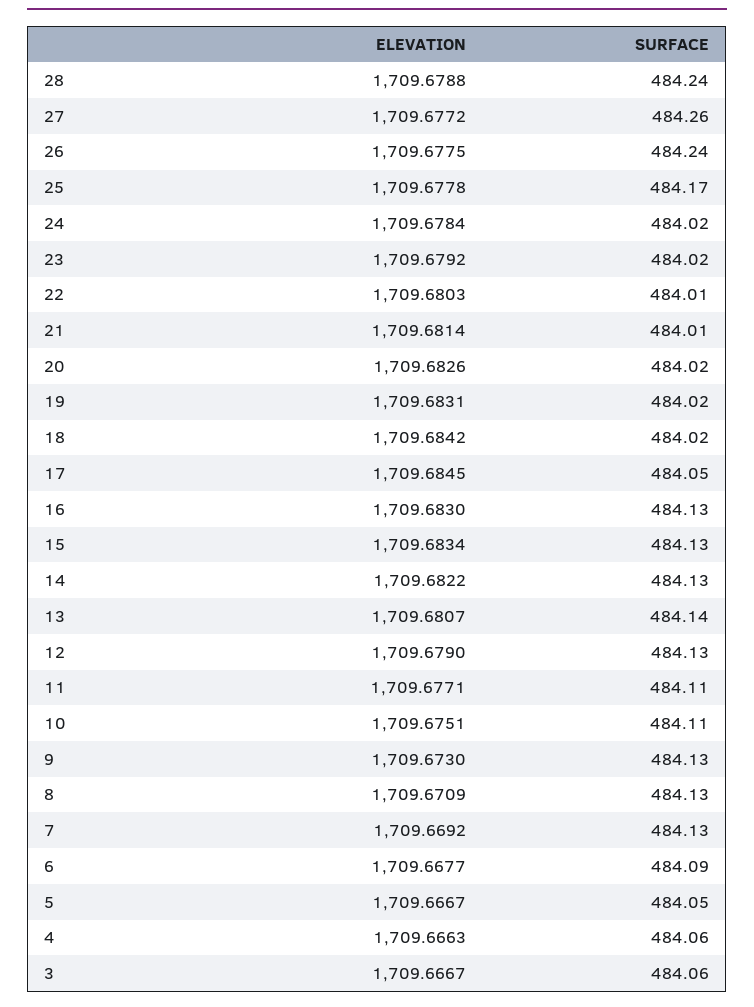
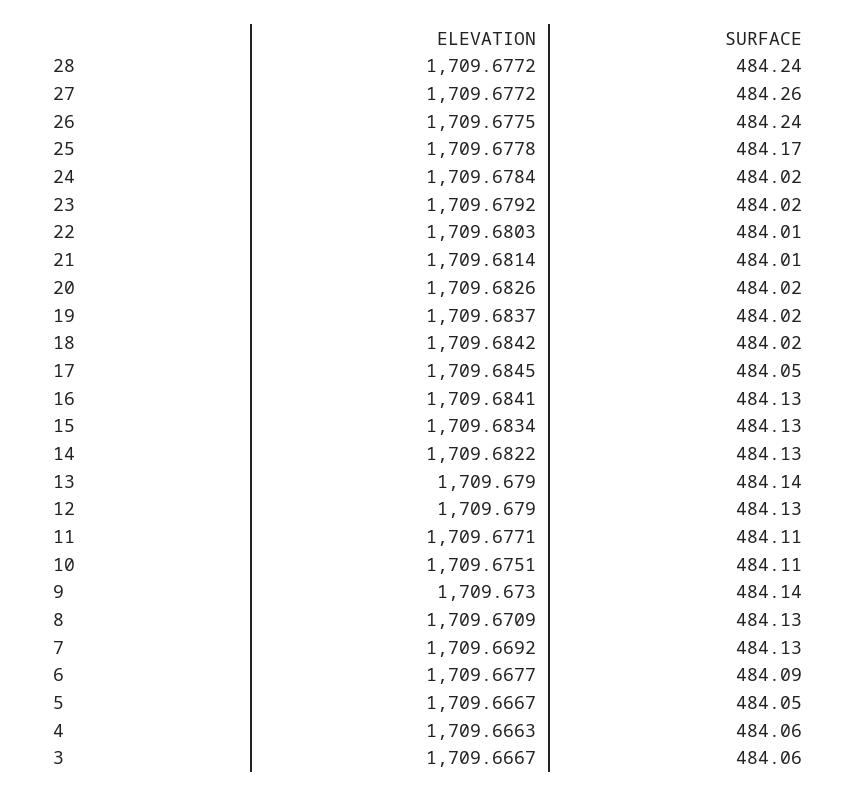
ELEVATION, 28: 1709.6788 -> 1709.6772
ELEVATION, 19: 1709.6831 -> 1709.6837
ELEVATION, 16: 1709.683 -> 1709.6841
ELEVATION, 13: 1709.6807 -> 1709.679
SURFACE, 9: 484.13 -> 484.14

